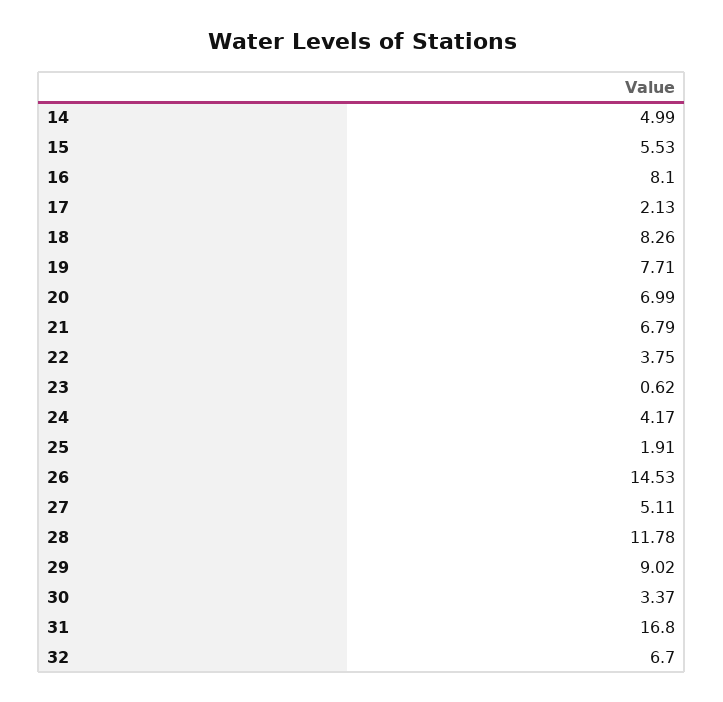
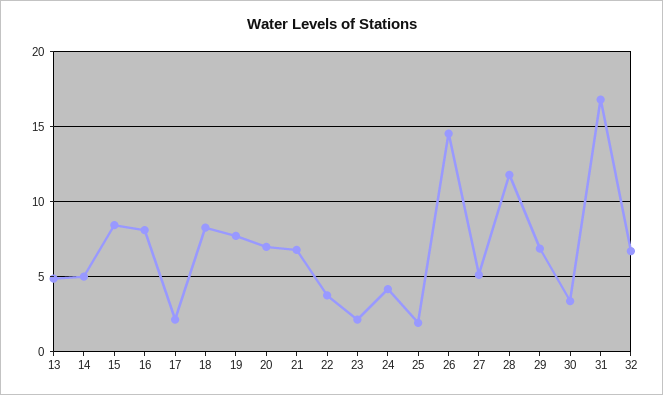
15: 5.53 -> 8.5
23: 0.62 -> 2
29: 9.02 -> 7
13: none -> 5

